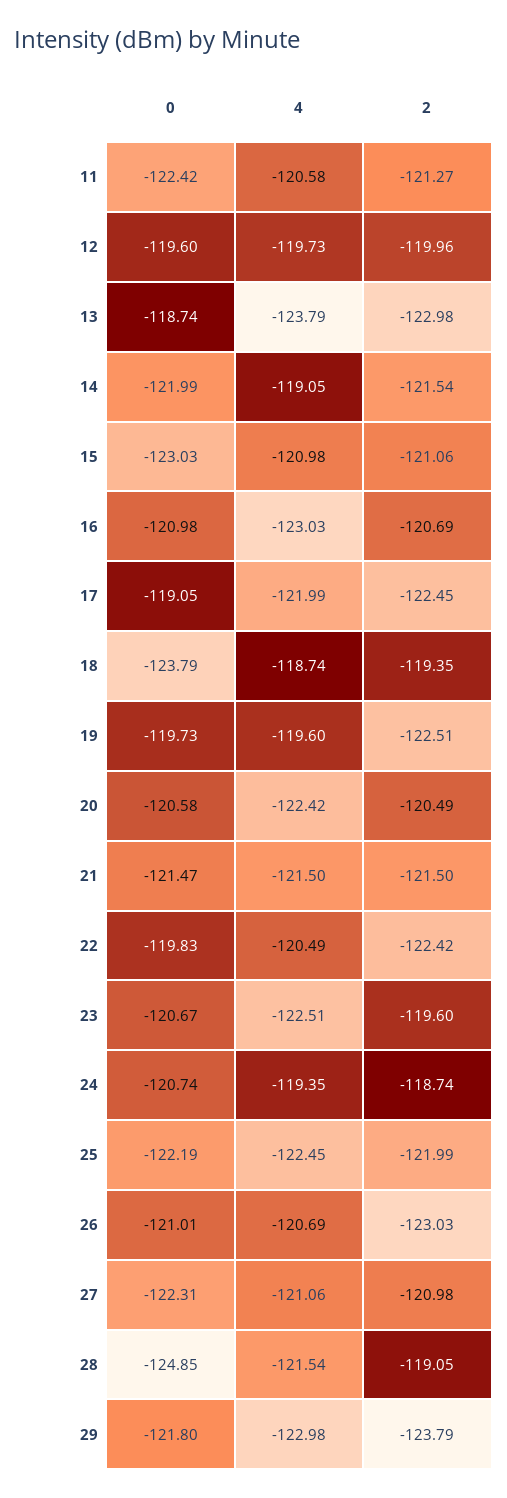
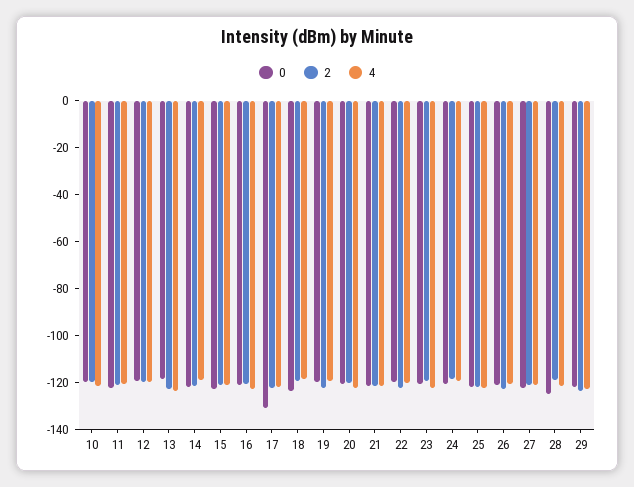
0, 17: -119.05 -> -130
0, 10: none -> -120
2, 10: none -> -120
4, 10: none -> -120

